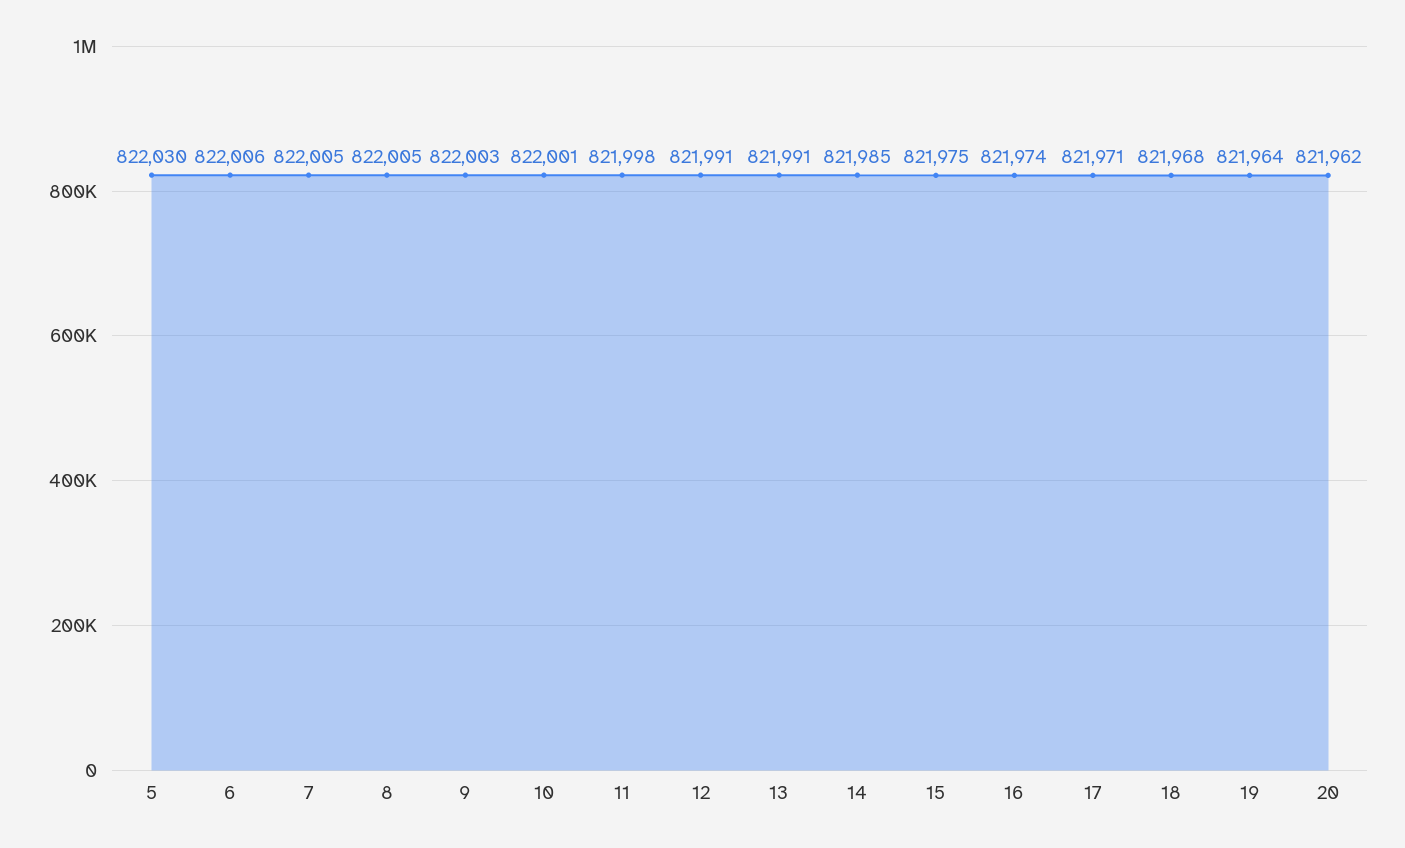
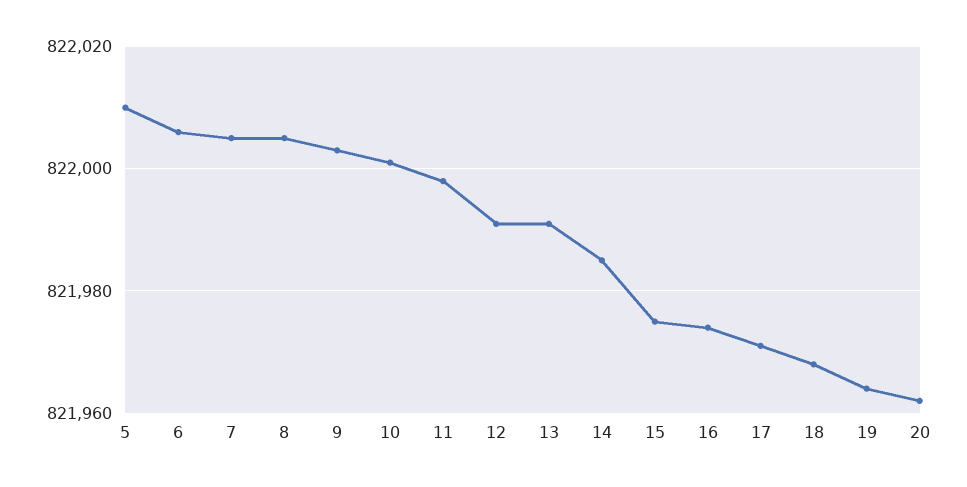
5: 822030 -> 822010

